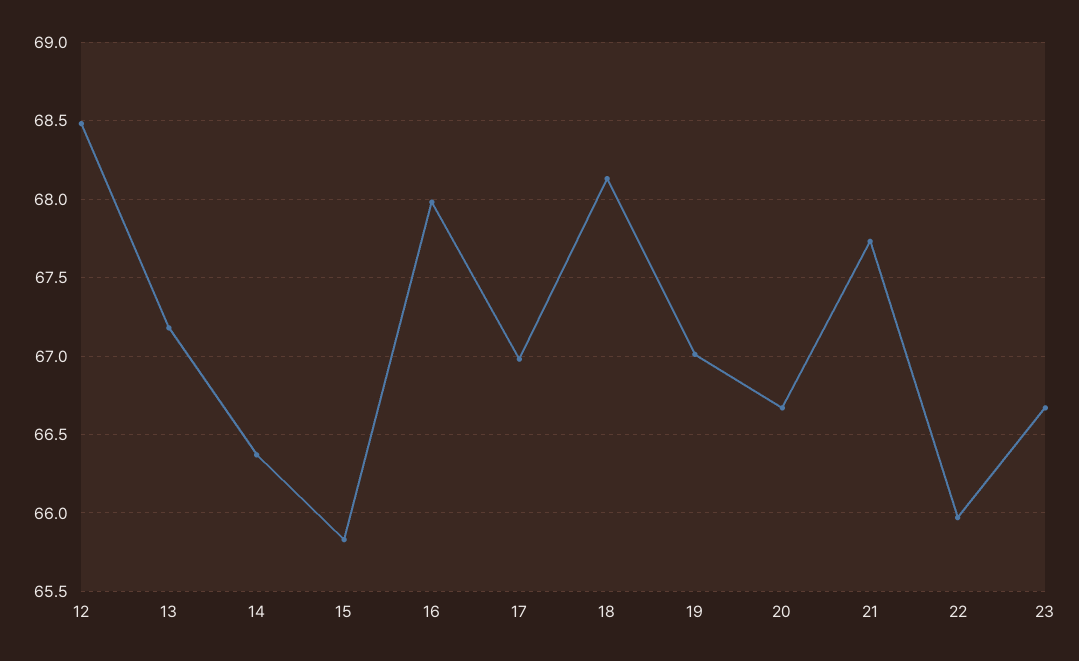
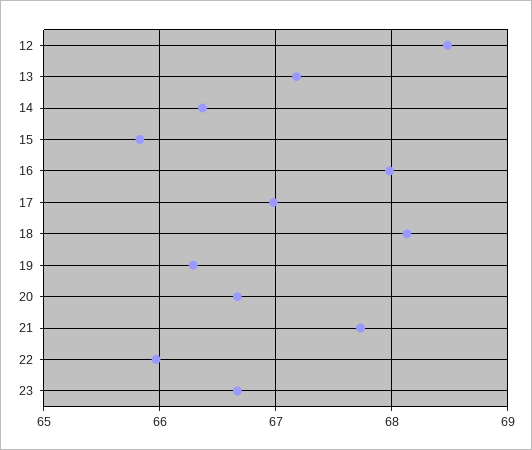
19: 67 -> 66.3

